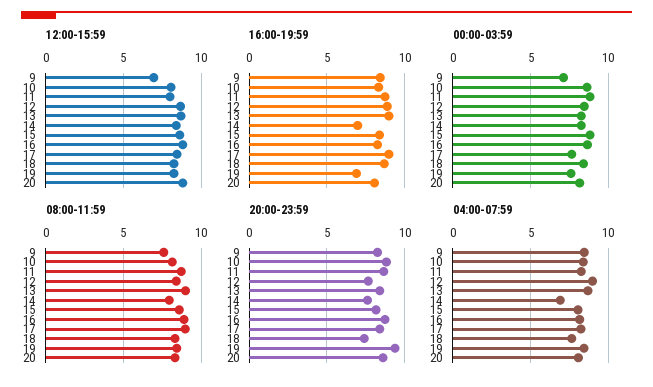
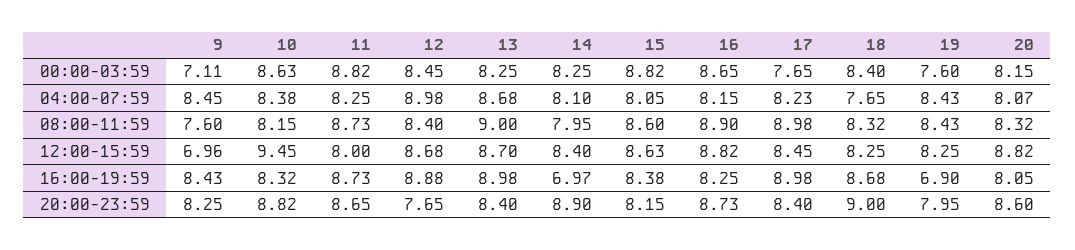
12:00-15:59, 10: 8 -> 9.45
20:00-23:59, 14: 7.5 -> 8.9
20:00-23:59, 18: 7.5 -> 9
20:00-23:59, 19: 9.5 -> 7.95
04:00-07:59, 14: 7 -> 8.1

